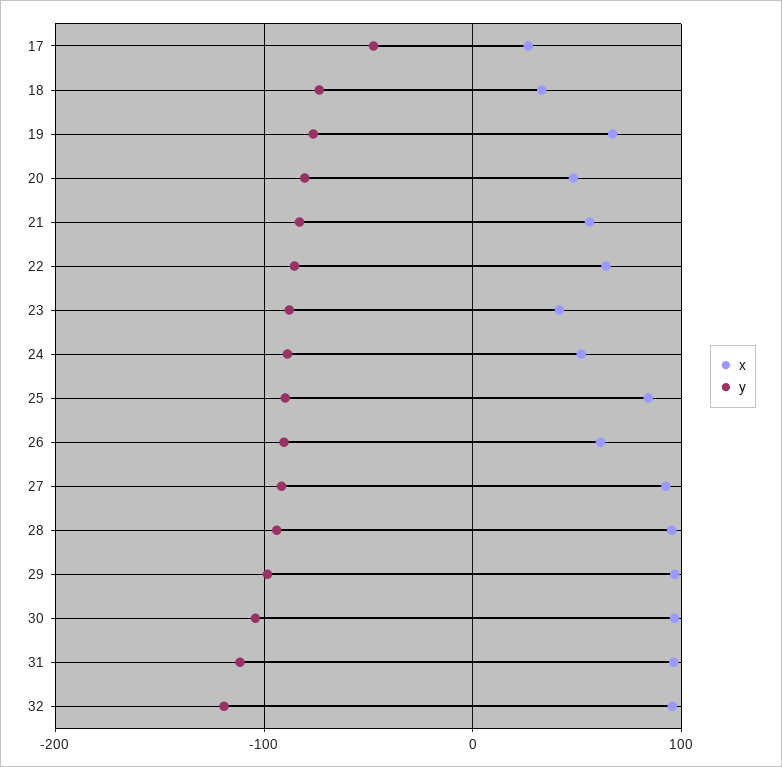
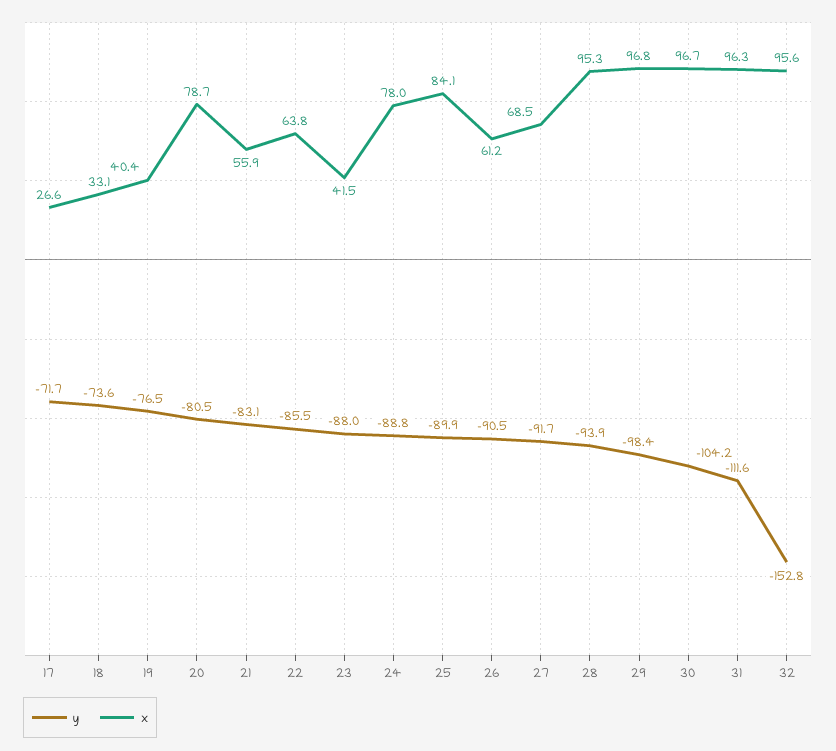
y, 17: -50 -> -71.7
x, 19: 70 -> 40.4
x, 20: 50 -> 78.7
x, 24: 50 -> 78
x, 27: 90 -> 68.5
y, 32: -120 -> -152.8

